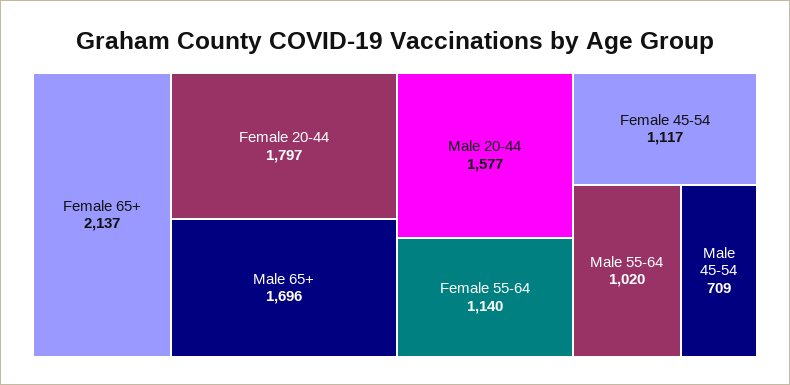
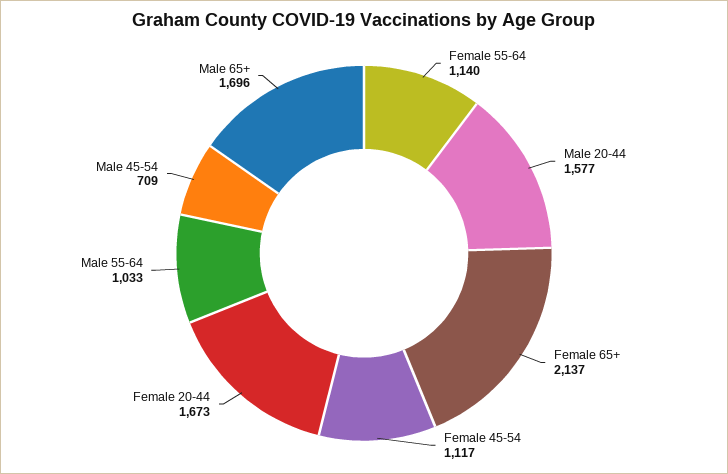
Female 20-44: 1797 -> 1673
Male 55-64: 1020 -> 1033

